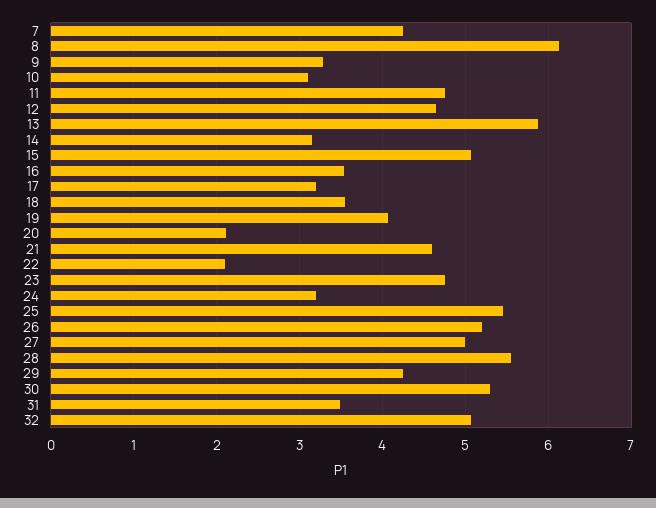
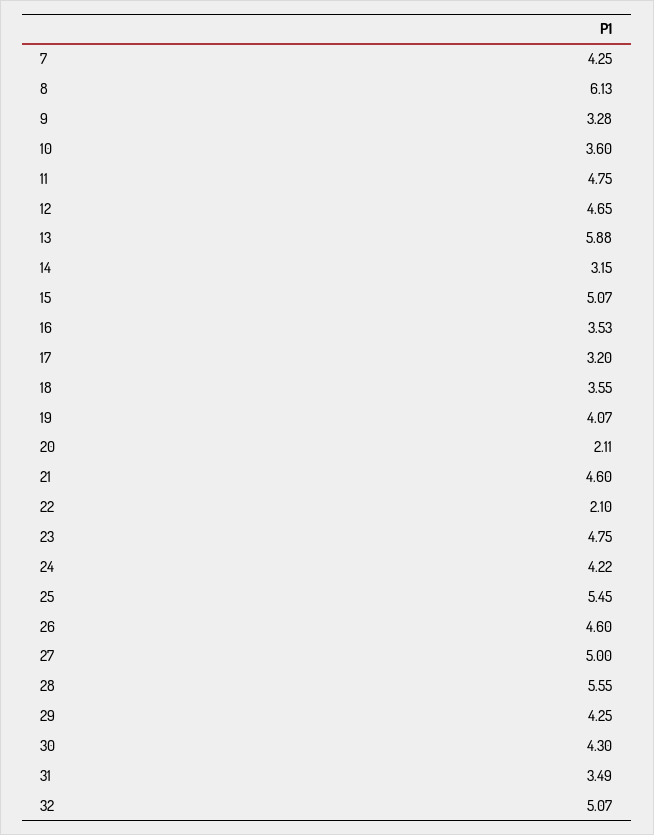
10: 3.1 -> 3.6
24: 3.2 -> 4.22
26: 5.2 -> 4.6
30: 5.3 -> 4.3

